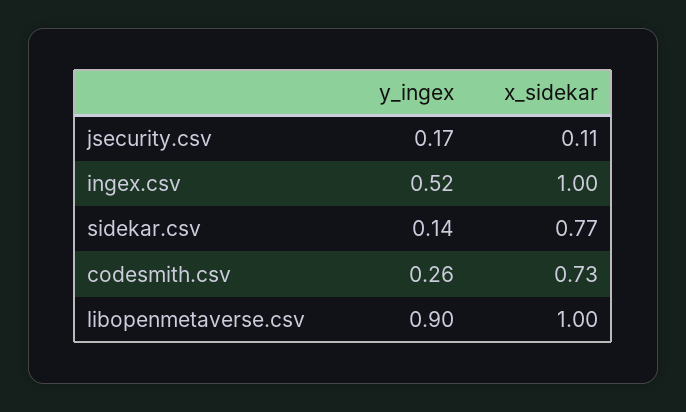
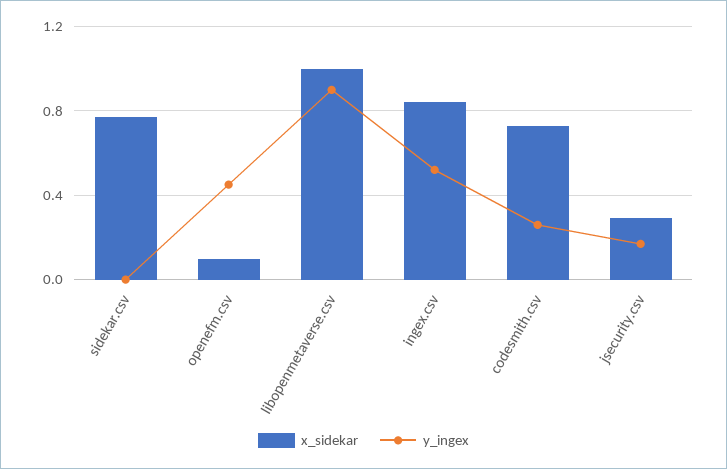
x_sidekar, jsecurity.csv: 0.11 -> 0.3
x_sidekar, ingex.csv: 1 -> 0.85
y_ingex, sidekar.csv: 0.14 -> 0
x_sidekar, openefm.csv: none -> 0.1
y_ingex, openefm.csv: none -> 0.45

